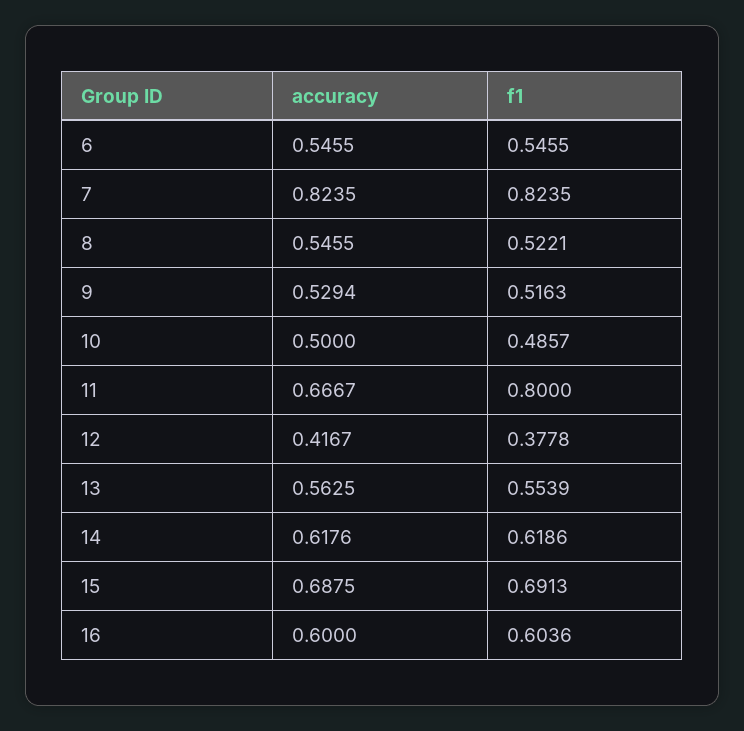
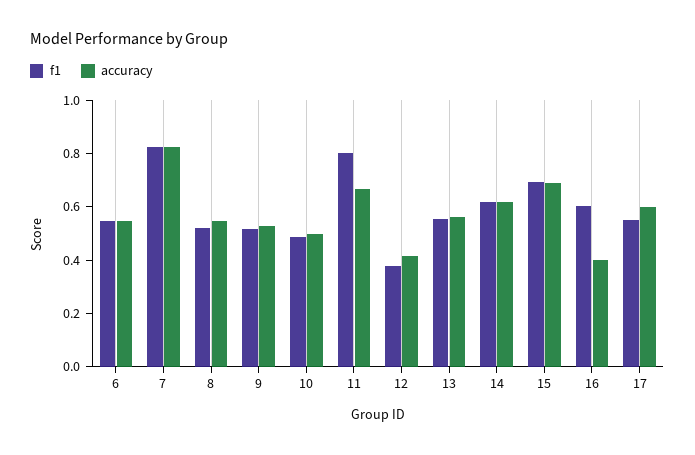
accuracy, 16: 0.6 -> 0.4
f1, 17: none -> 0.55
accuracy, 17: none -> 0.6

